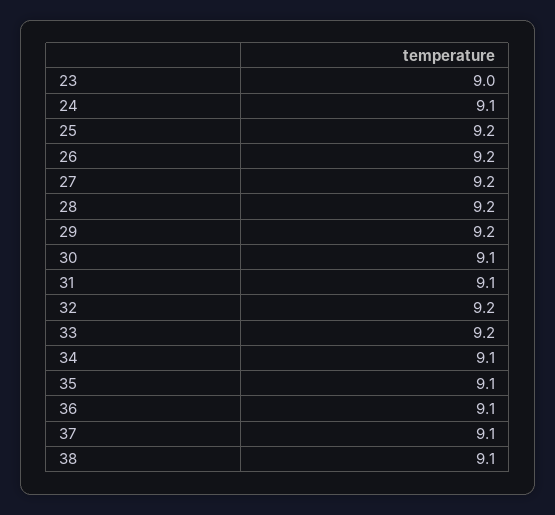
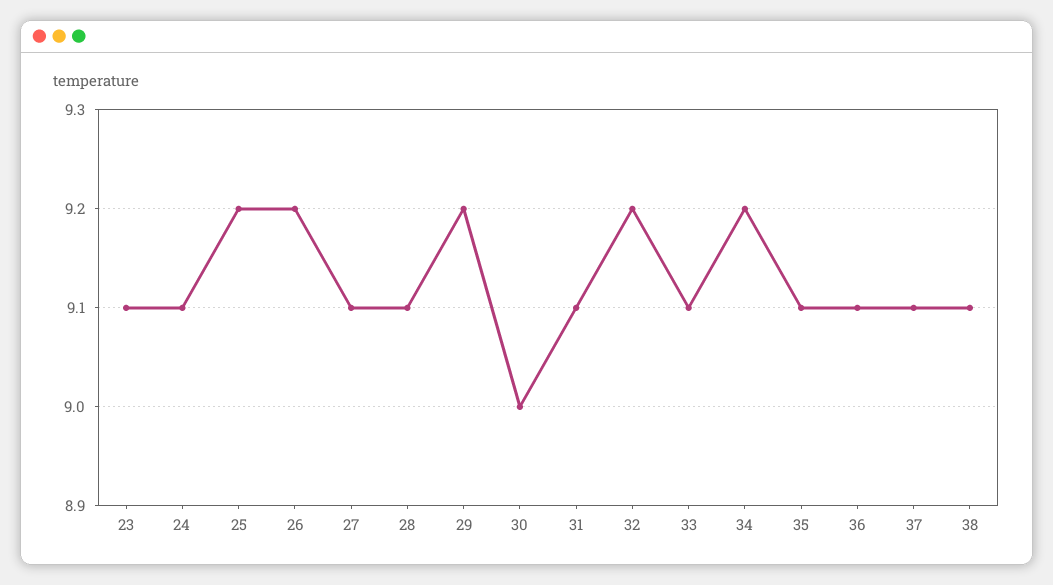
23: 9 -> 9.1
27: 9.2 -> 9.1
28: 9.2 -> 9.1
30: 9.1 -> 9
33: 9.2 -> 9.1
34: 9.1 -> 9.2

